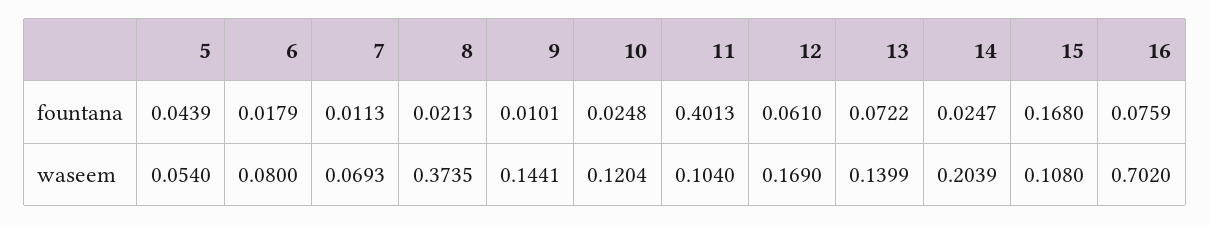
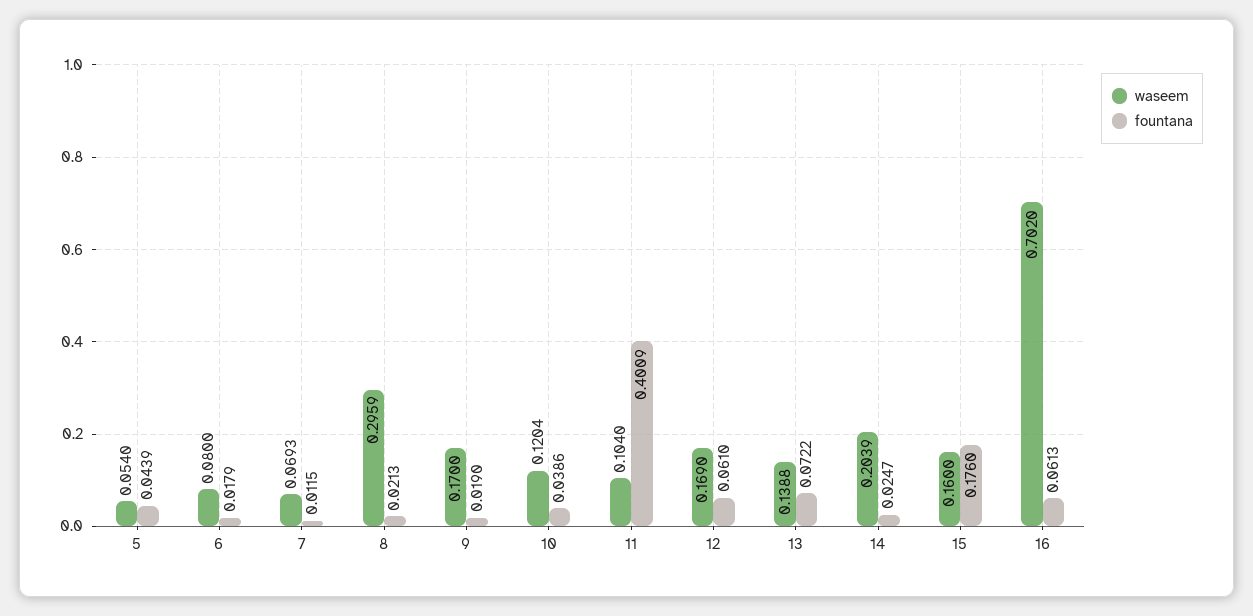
fountana, 7: 0.0113 -> 0.0115
fountana, 9: 0.0101 -> 0.019
fountana, 10: 0.0248 -> 0.0386
fountana, 11: 0.4013 -> 0.4009
fountana, 15: 0.168 -> 0.176
fountana, 16: 0.0759 -> 0.0613
waseem, 8: 0.3735 -> 0.2959
waseem, 9: 0.1441 -> 0.17
waseem, 13: 0.1399 -> 0.1388
waseem, 15: 0.108 -> 0.16

